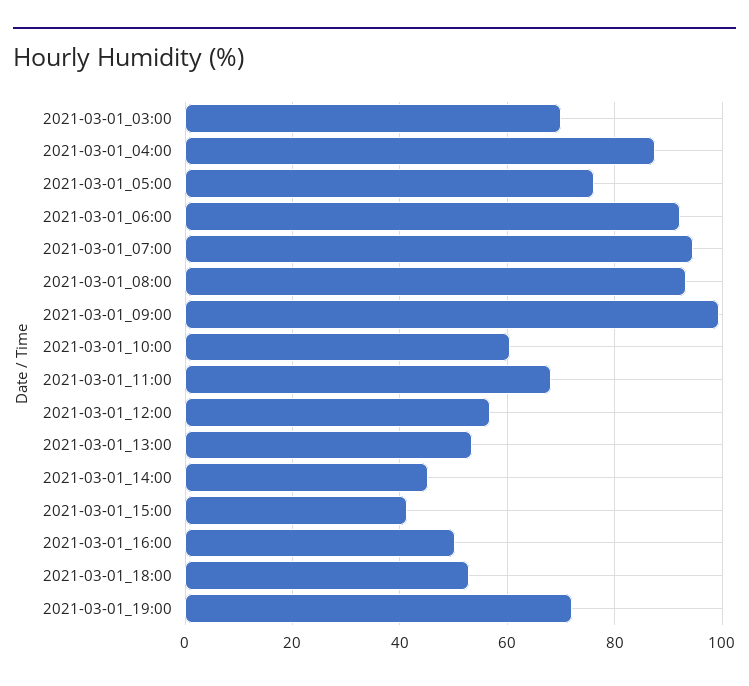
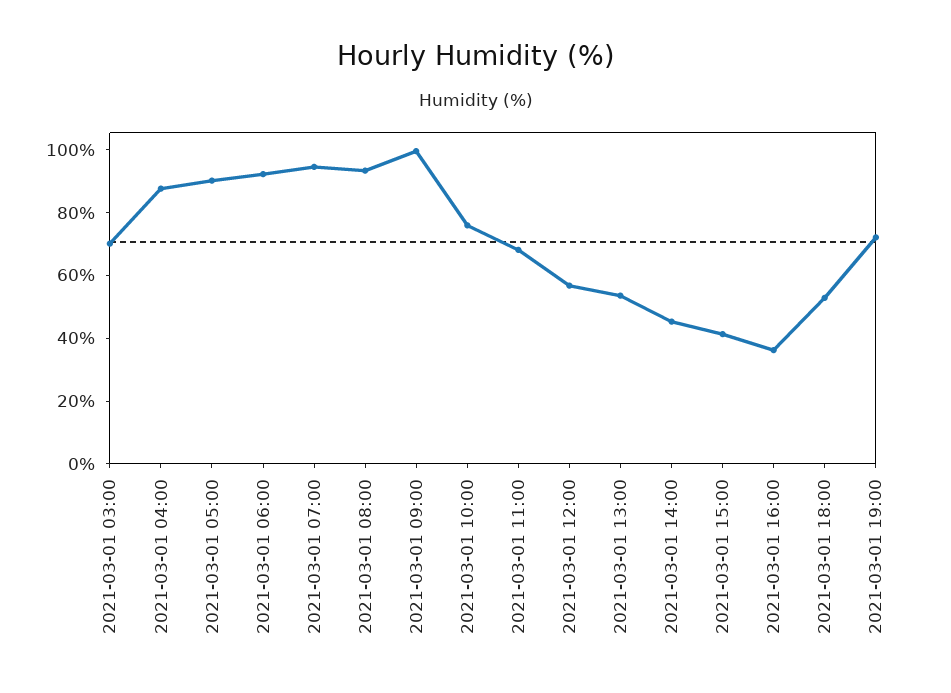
2021-03-01_05:00: 76 -> 90
2021-03-01_10:00: 60 -> 75
2021-03-01_16:00: 50 -> 35

